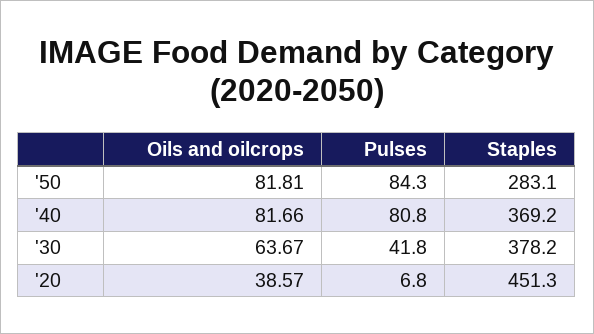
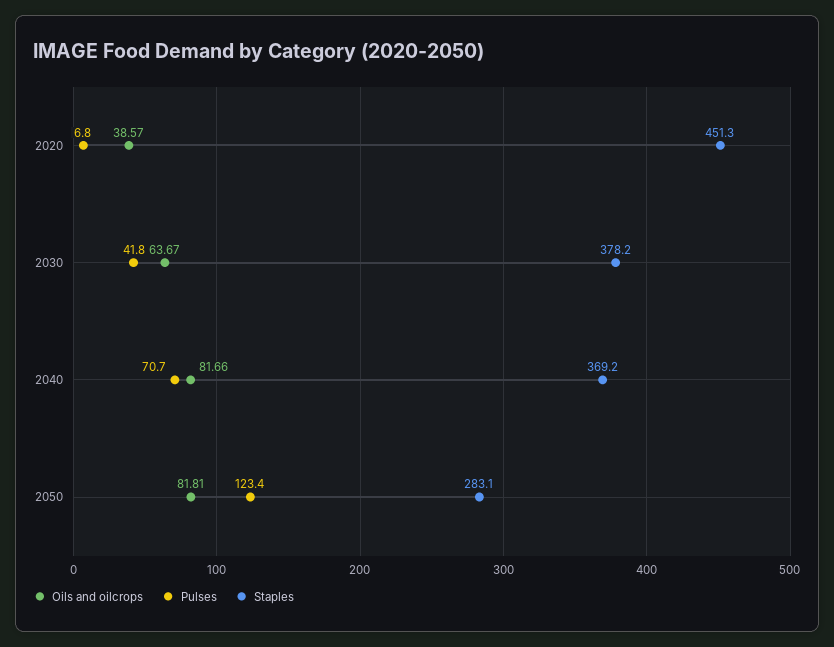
Pulses, '50: 84.3 -> 123.4
Pulses, '40: 80.8 -> 70.7

